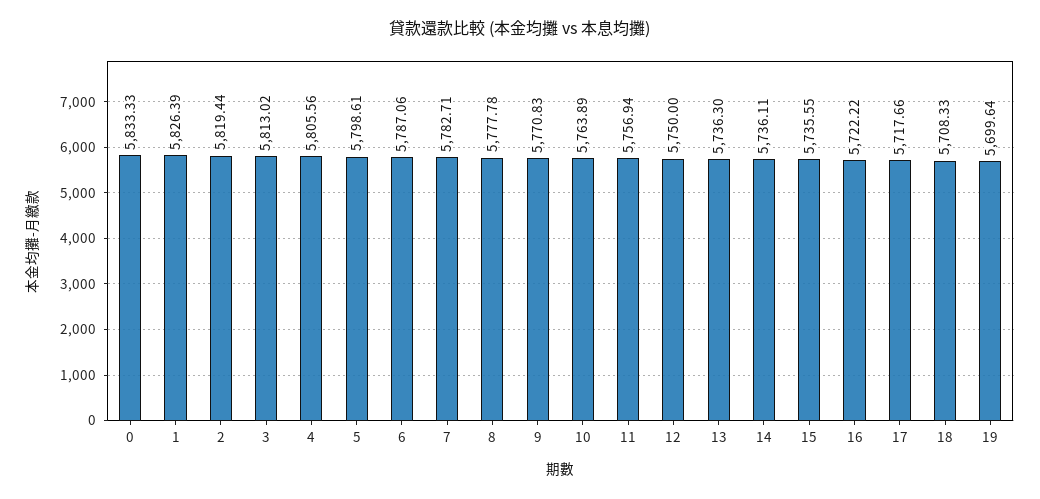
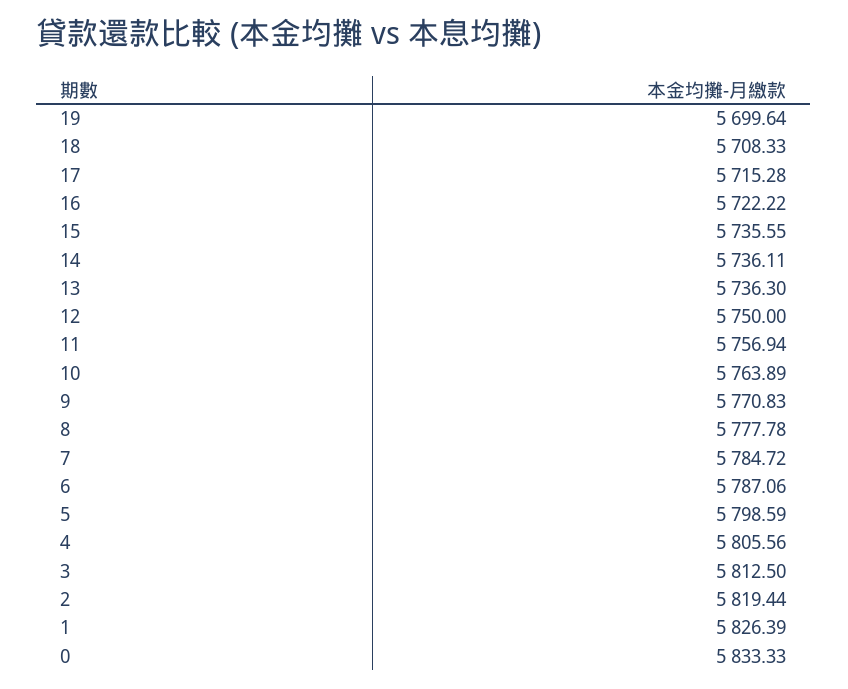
3: 5813.02 -> 5812.5
5: 5798.61 -> 5798.59
7: 5782.71 -> 5784.72
17: 5717.66 -> 5715.28

